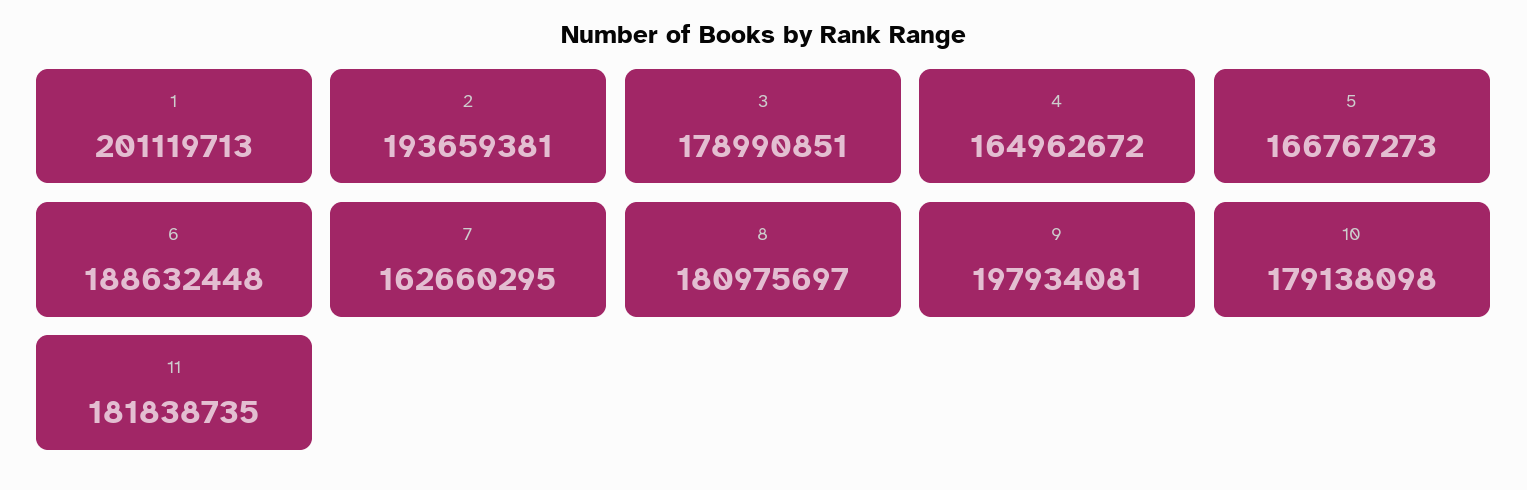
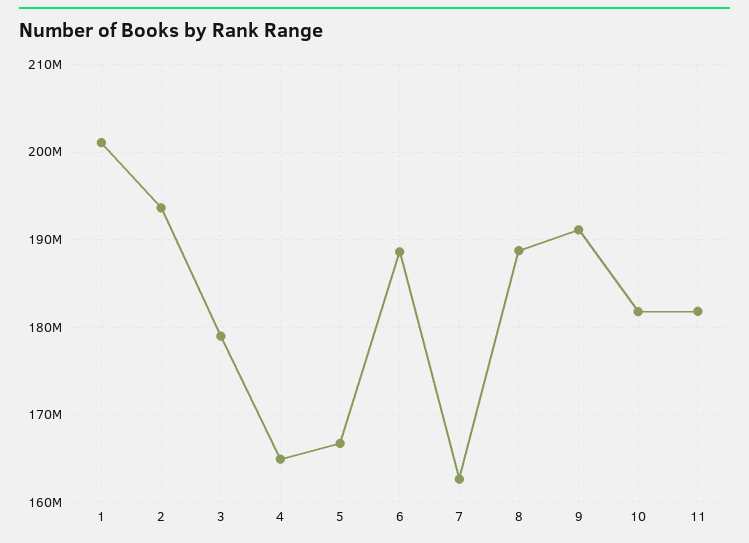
8: 180975697 -> 189000000
9: 197934081 -> 191000000
10: 179138098 -> 182000000

